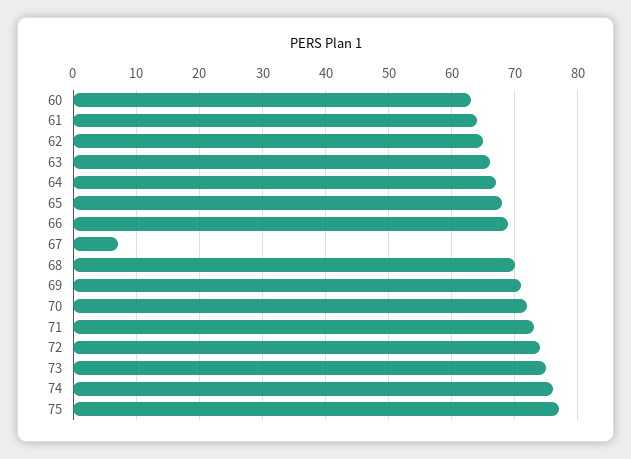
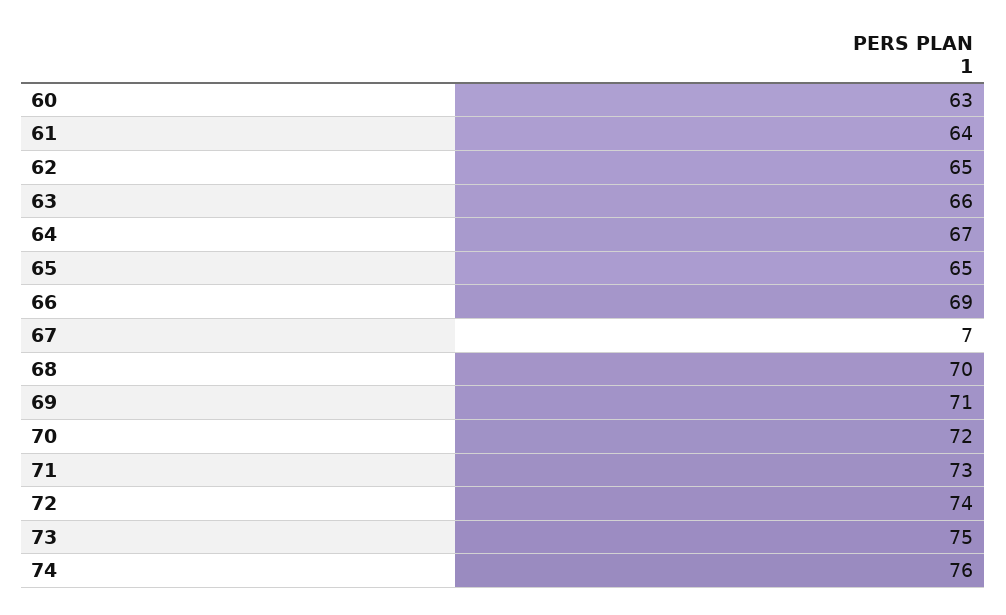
65: 68 -> 65
75: 77 -> none

